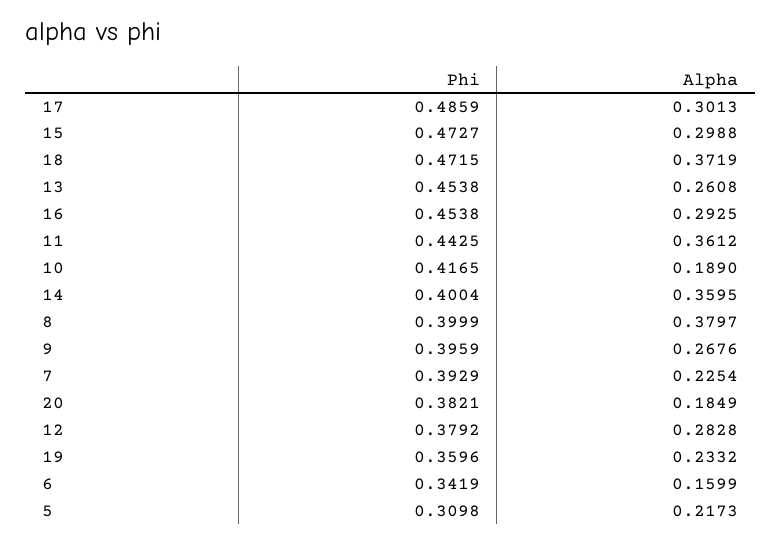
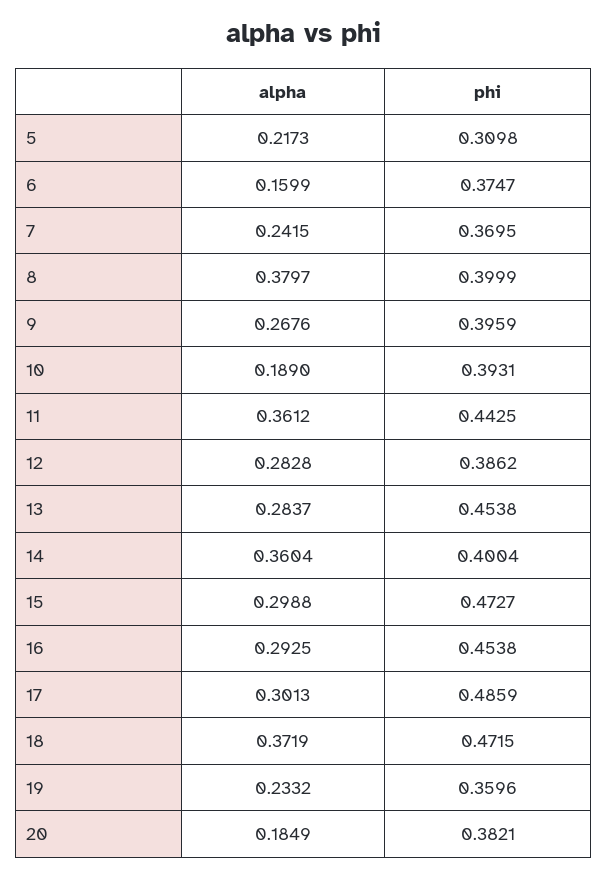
Alpha, 13: 0.2608 -> 0.2837
Phi, 10: 0.4165 -> 0.3931
Alpha, 14: 0.3595 -> 0.3604
Phi, 7: 0.3929 -> 0.3695
Alpha, 7: 0.2254 -> 0.2415
Phi, 12: 0.3792 -> 0.3862
Phi, 6: 0.3419 -> 0.3747

